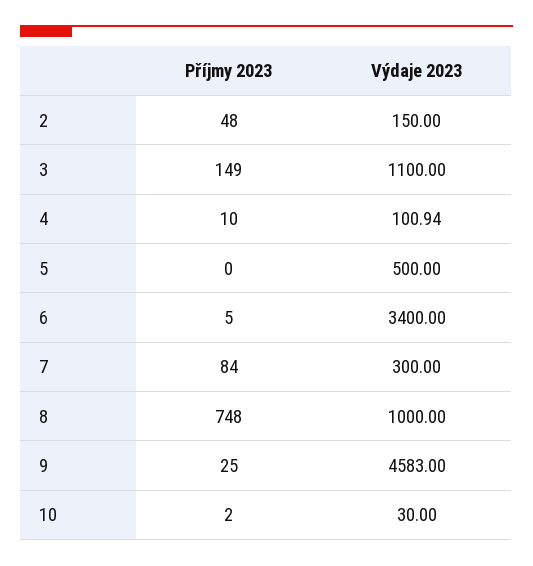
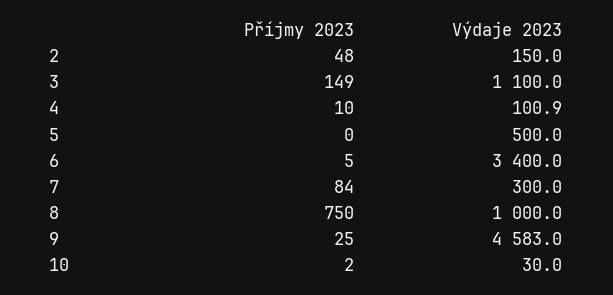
Příjmy 2023, 8: 748 -> 750

